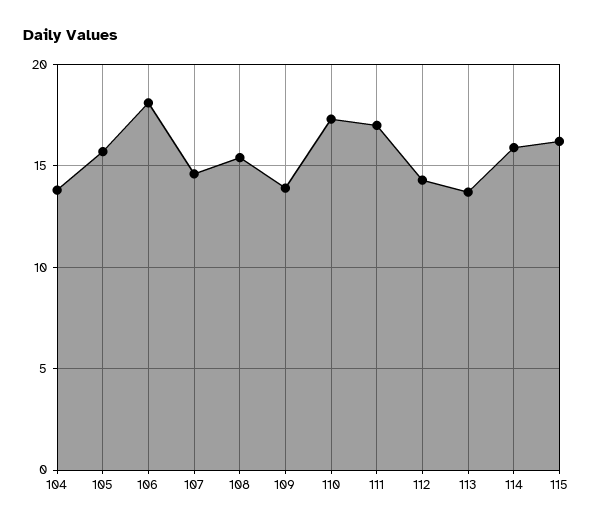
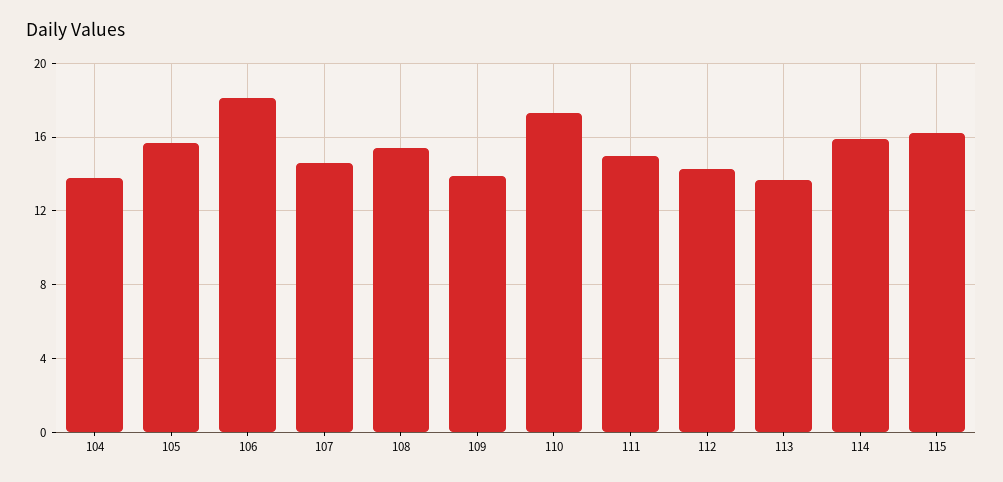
111: 17 -> 15

